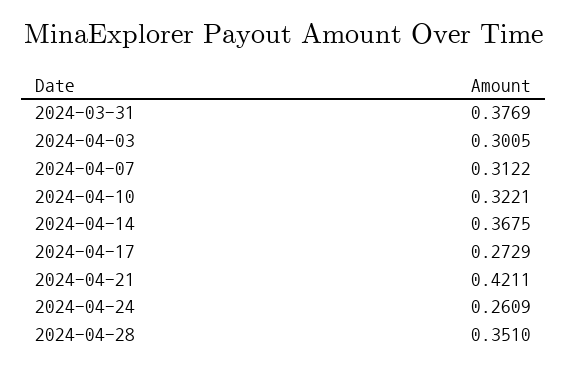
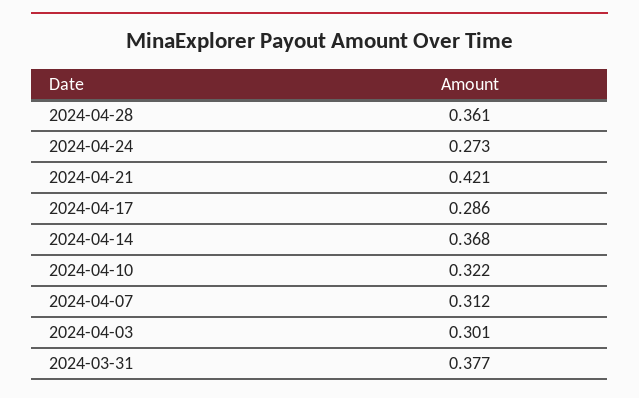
2024-04-17: 0.2729 -> 0.286
2024-04-24: 0.2609 -> 0.273
2024-04-28: 0.351 -> 0.361

